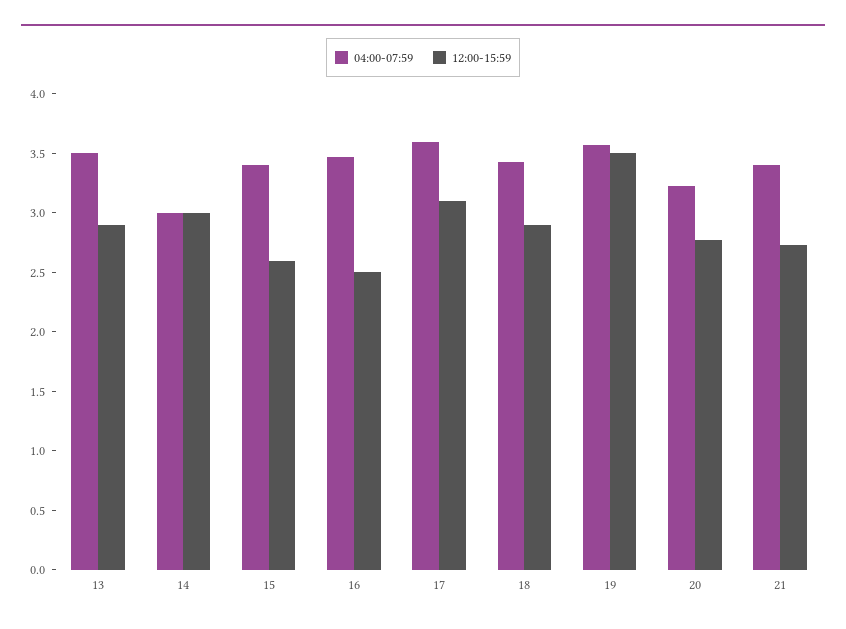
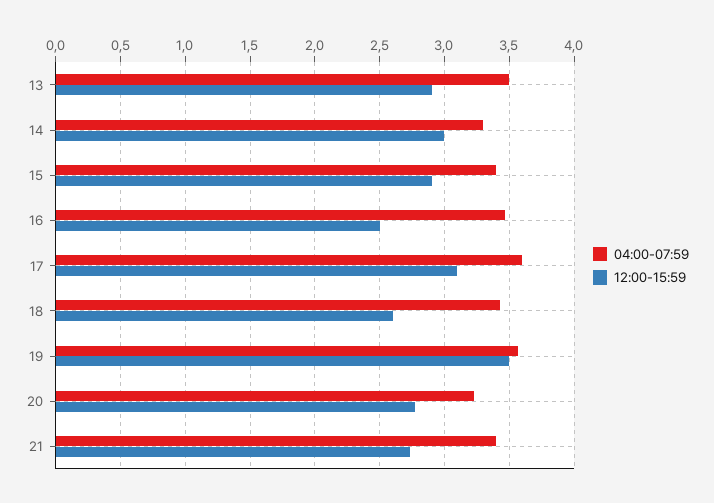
04:00-07:59, 14: 3 -> 3.3
12:00-15:59, 15: 2.6 -> 2.9
12:00-15:59, 18: 2.9 -> 2.6

